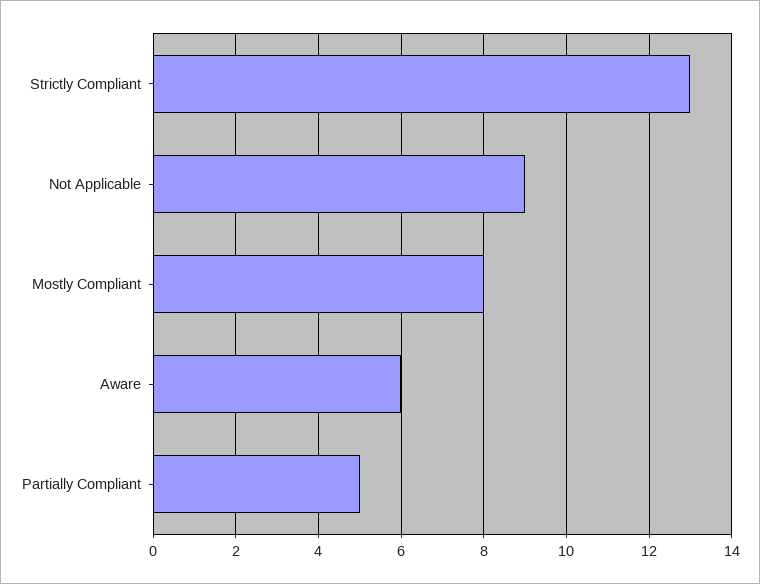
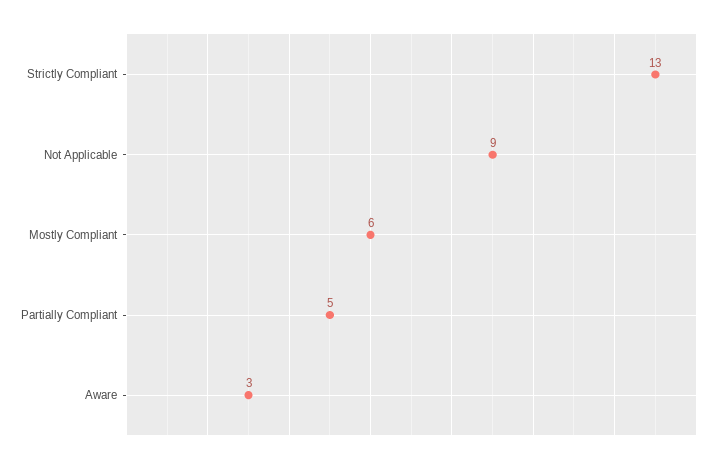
Mostly Compliant: 8 -> 6
Aware: 6 -> 3

